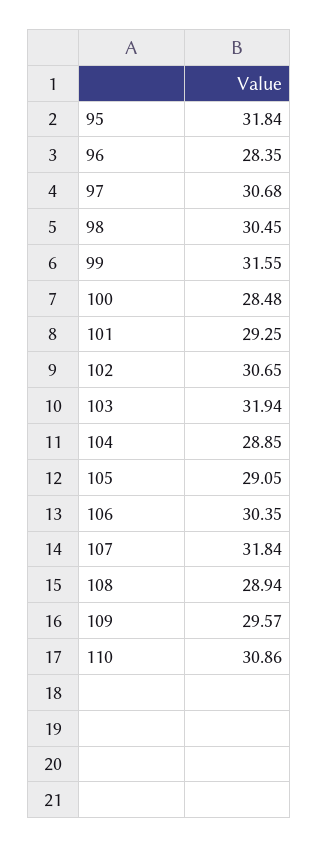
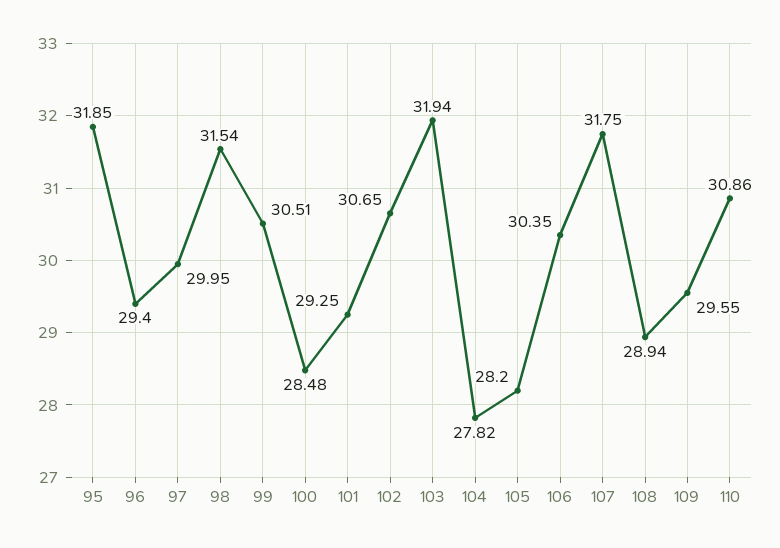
95: 31.84 -> 31.85
96: 28.35 -> 29.4
97: 30.68 -> 29.95
98: 30.45 -> 31.54
99: 31.55 -> 30.51
104: 28.85 -> 27.82
105: 29.05 -> 28.2
107: 31.84 -> 31.75
109: 29.57 -> 29.55

